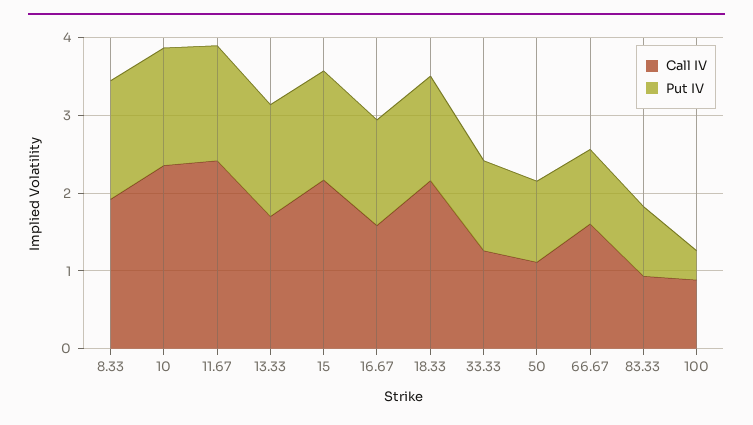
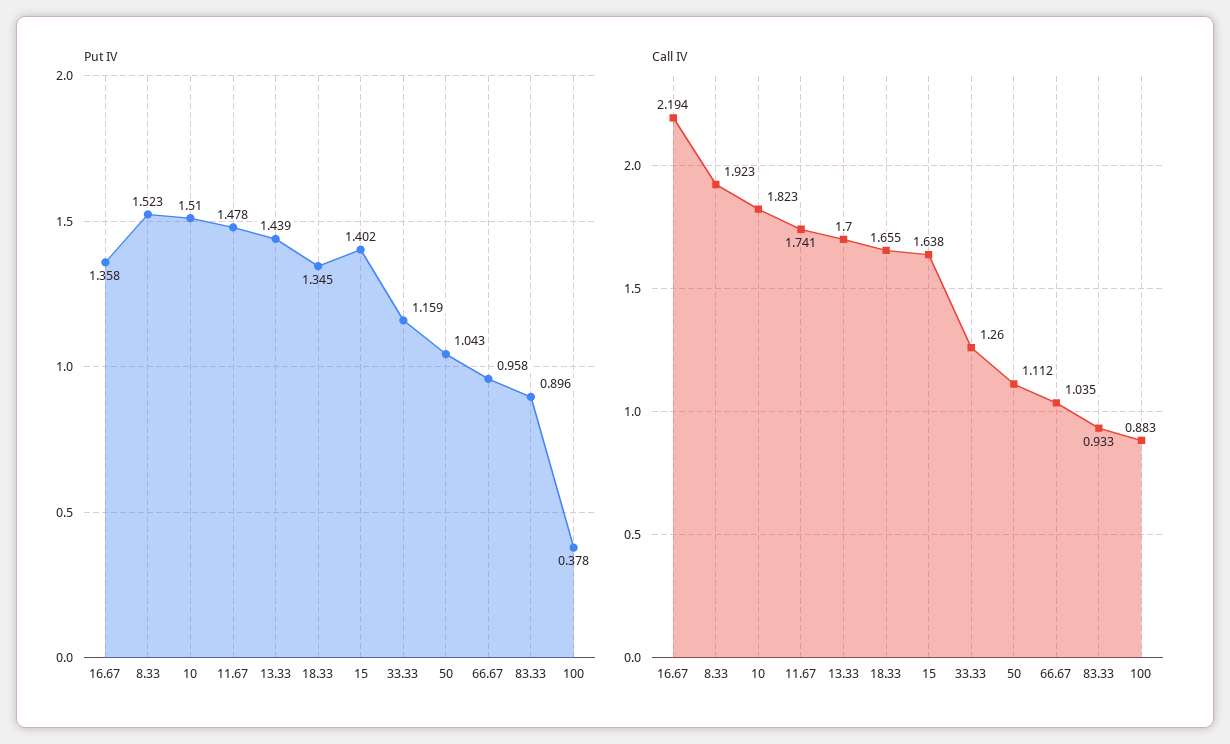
Call IV, 10: 2.4 -> 1.823
Call IV, 11.67: 2.4 -> 1.741
Call IV, 15: 2.2 -> 1.638
Call IV, 16.67: 1.6 -> 2.194
Call IV, 18.33: 2.2 -> 1.655
Call IV, 66.67: 1.6 -> 1.035

